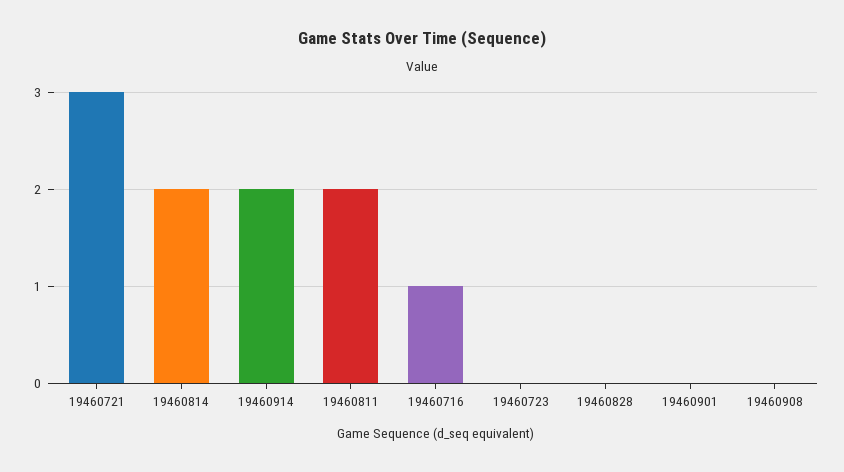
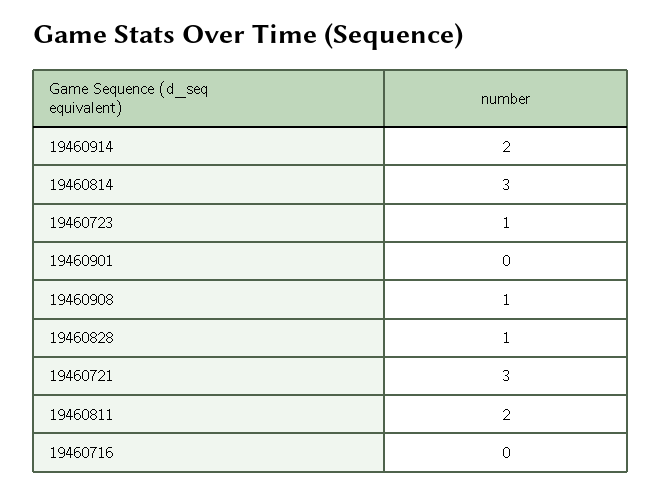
19460814: 2 -> 3
19460716: 1 -> 0
19460723: 0 -> 1
19460828: 0 -> 1
19460908: 0 -> 1

